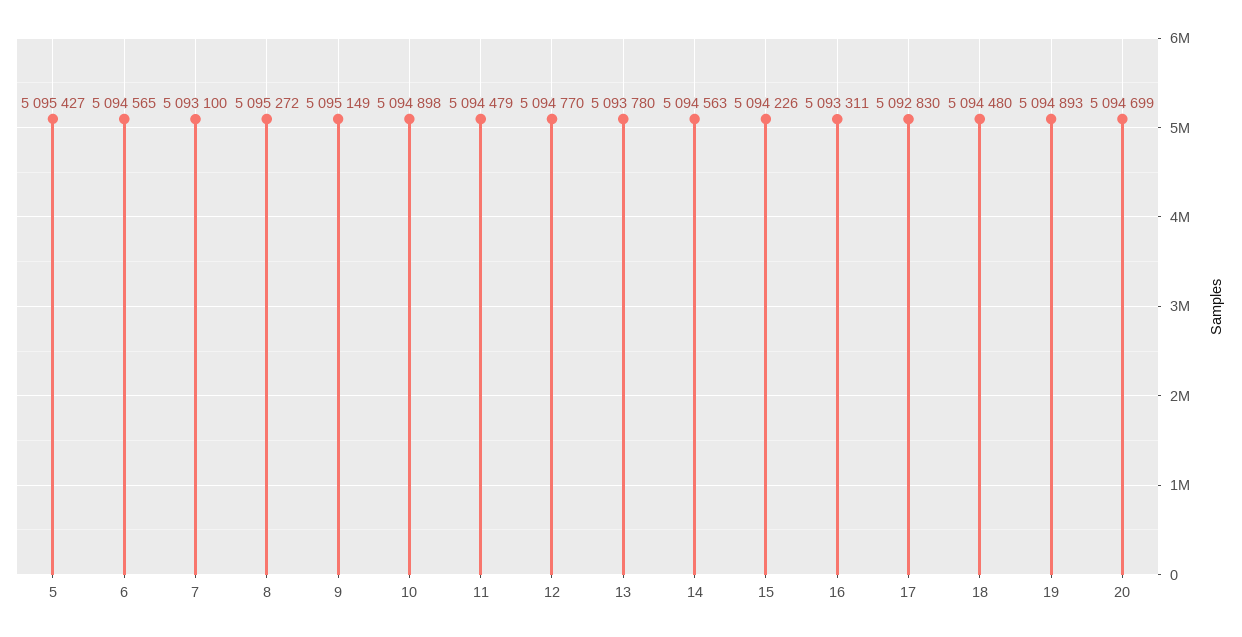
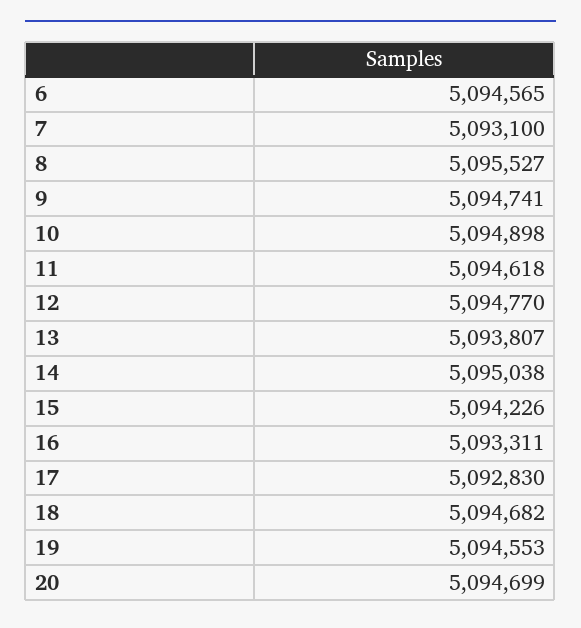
5: 5095427 -> none
8: 5095272 -> 5095527
9: 5095149 -> 5094741
11: 5094479 -> 5094618
13: 5093780 -> 5093807
14: 5094563 -> 5095038
18: 5094480 -> 5094682
19: 5094893 -> 5094553

